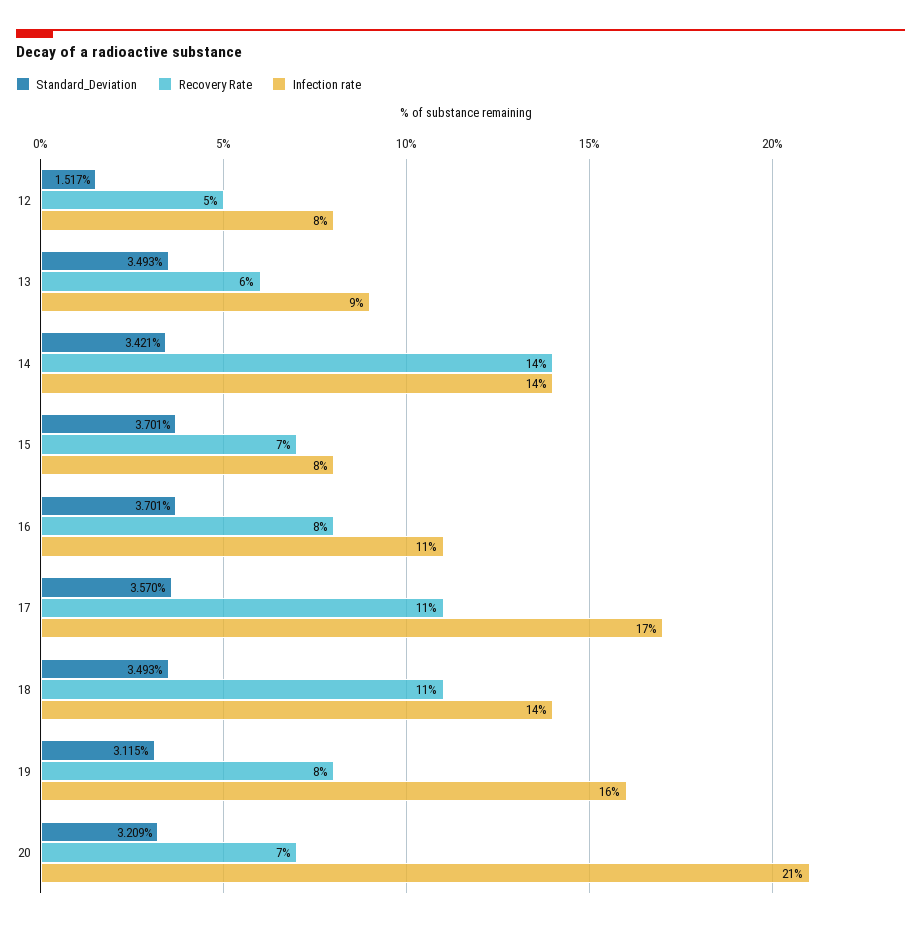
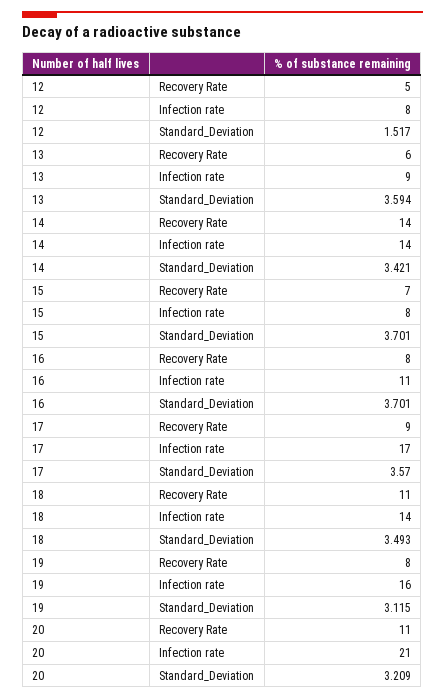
Standard_Deviation, 13: 3.493 -> 3.594
Recovery Rate, 17: 11 -> 9
Recovery Rate, 20: 7 -> 11

